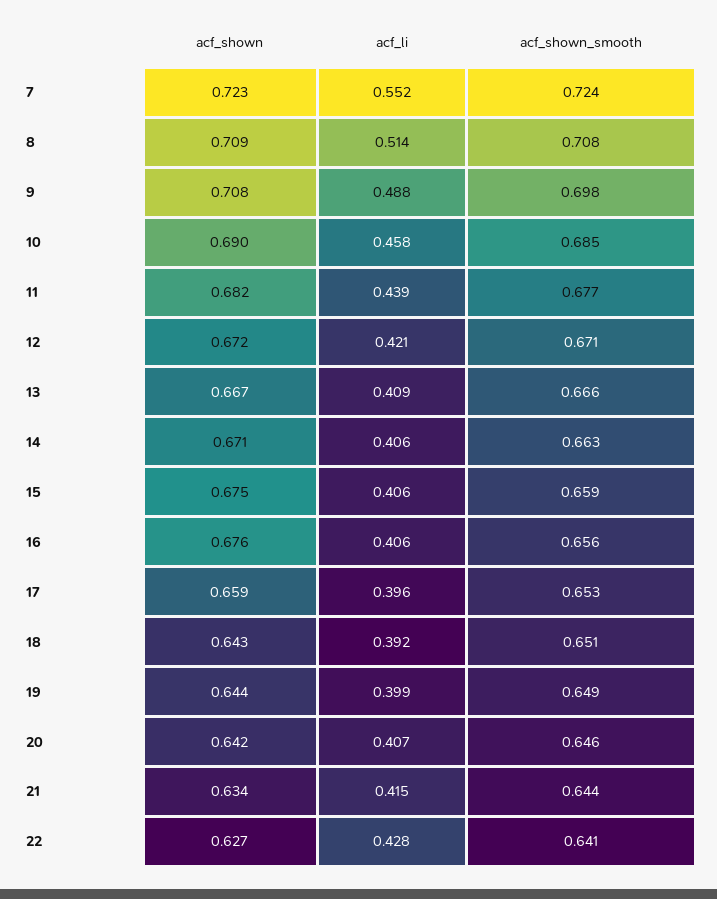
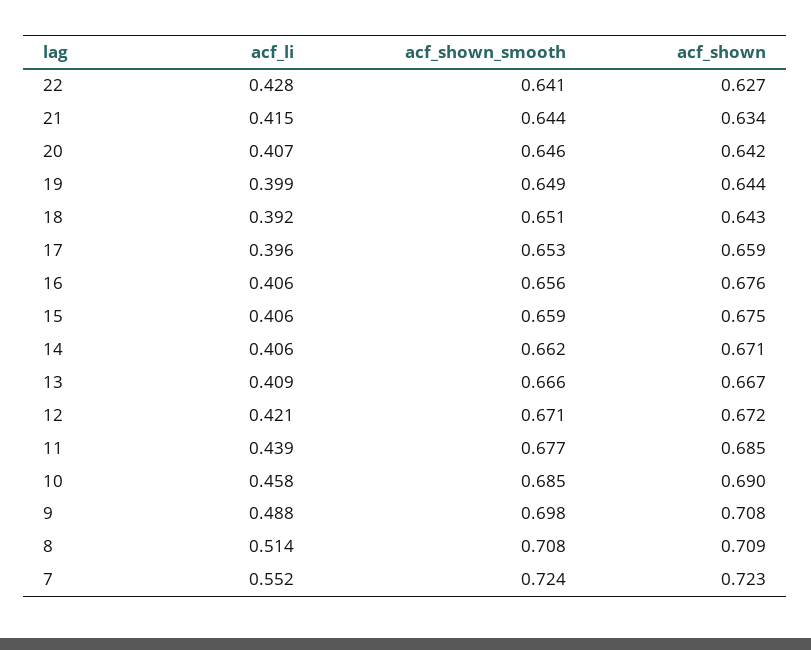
acf_shown, 11: 0.682 -> 0.685
acf_shown_smooth, 14: 0.663 -> 0.662

